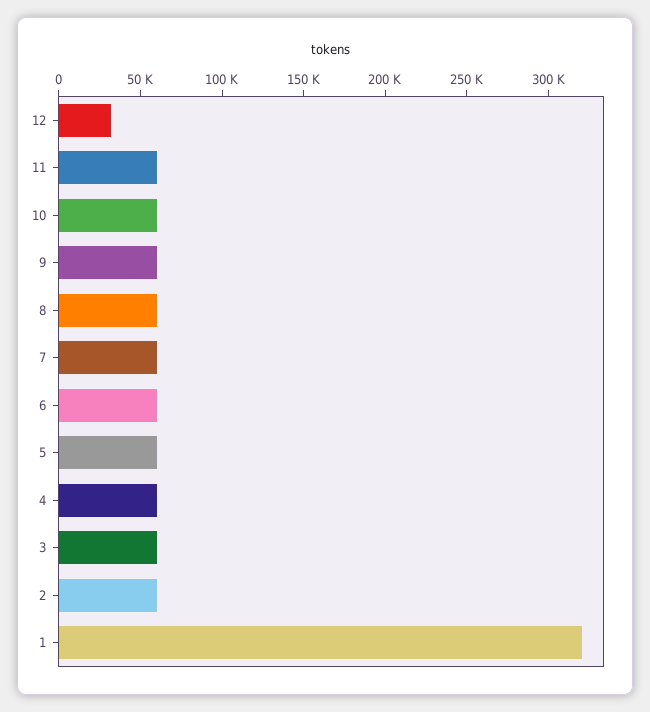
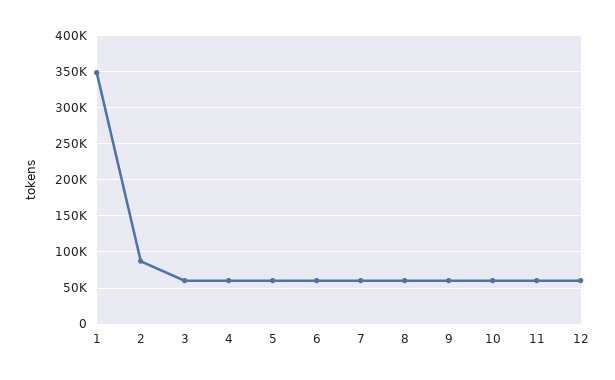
12: 30000 -> 60000
2: 60000 -> 90000
1: 320000 -> 350000

